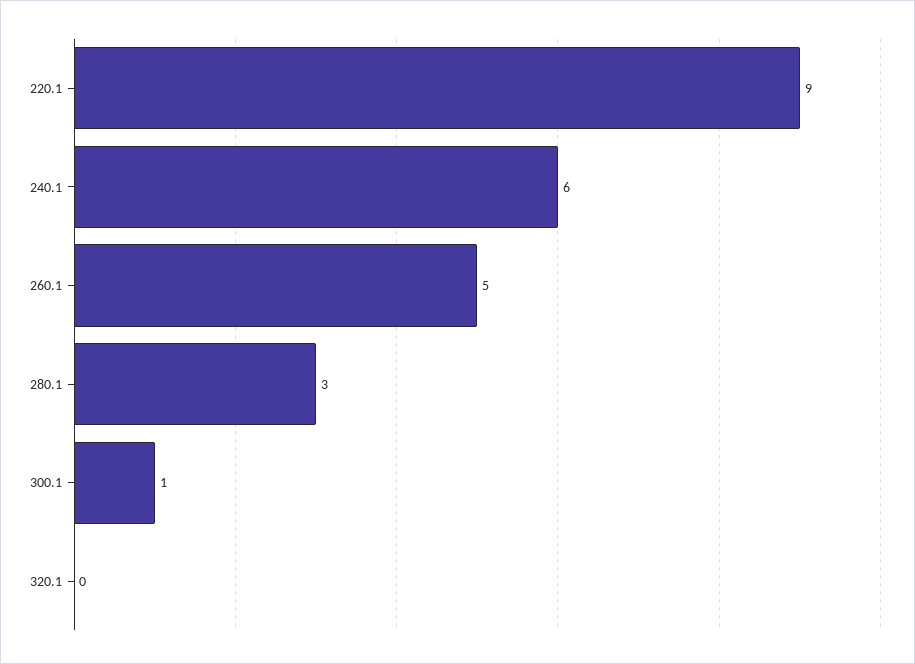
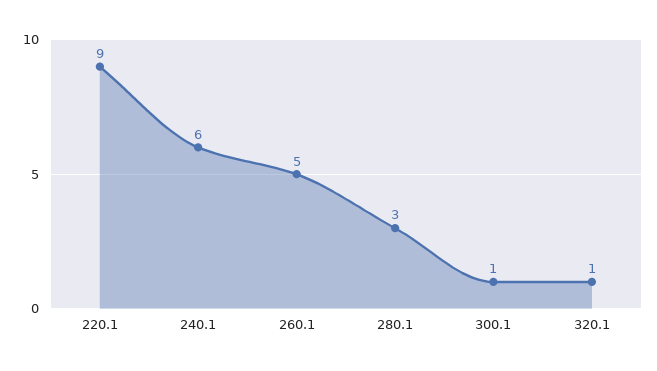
320.1: 0 -> 1

